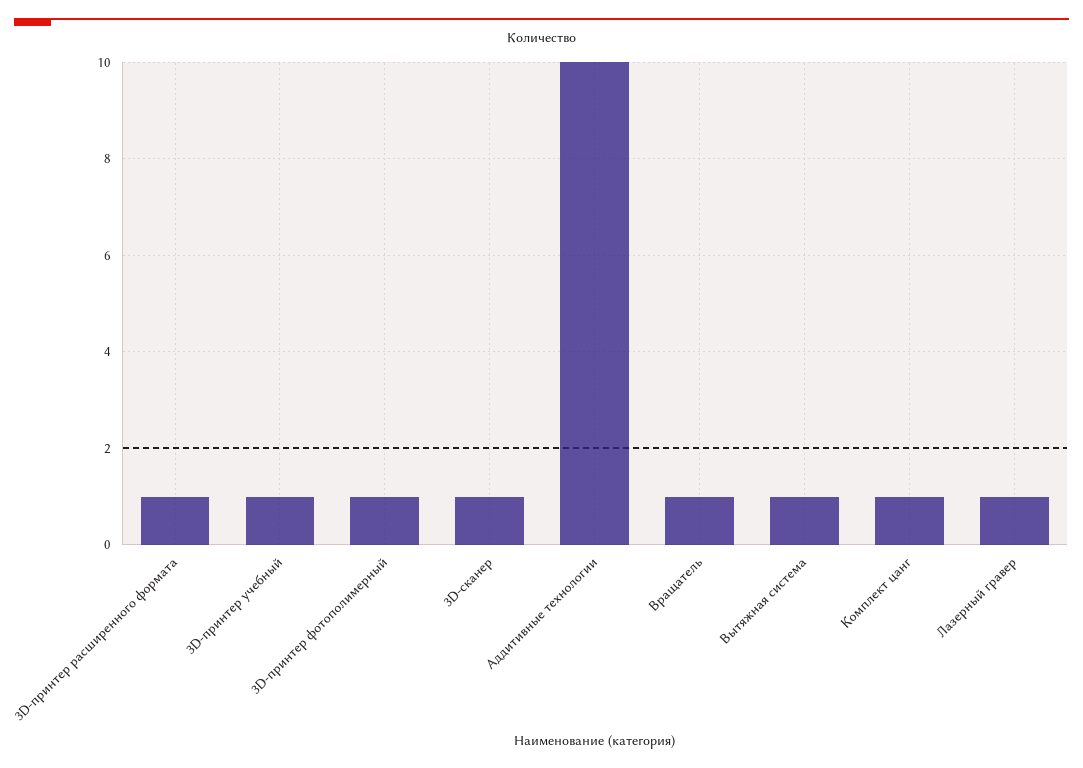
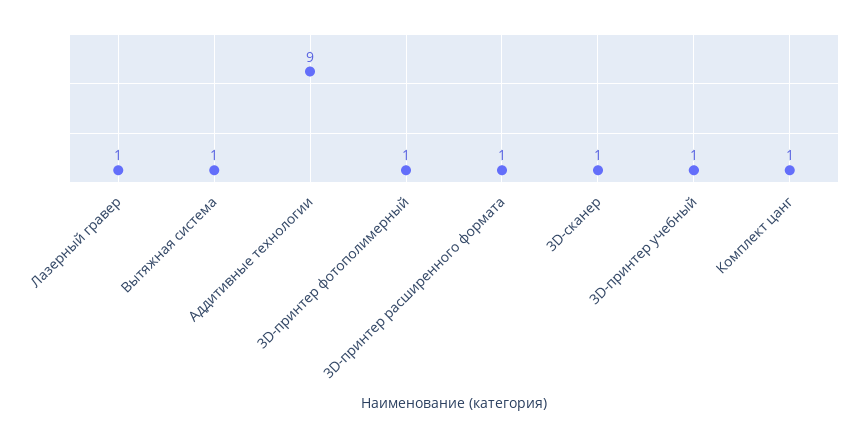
Аддитивные технологии: 10 -> 9
Вращатель: 1 -> none

